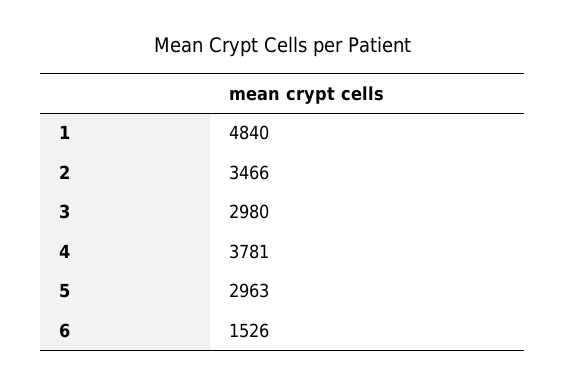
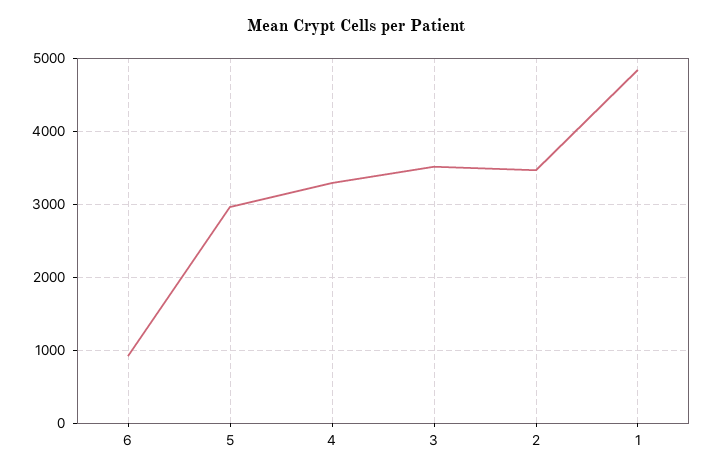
3: 2980 -> 3500
4: 3781 -> 3300
6: 1526 -> 900

